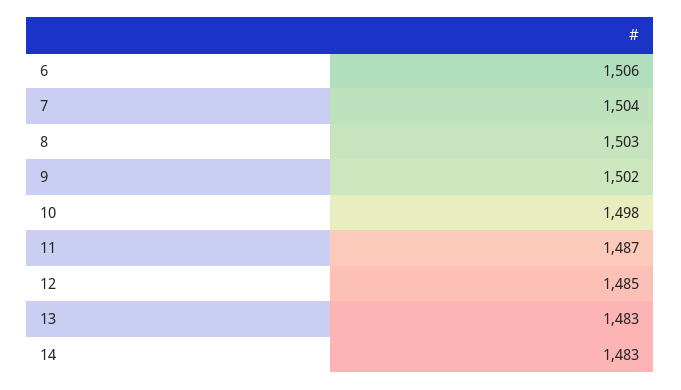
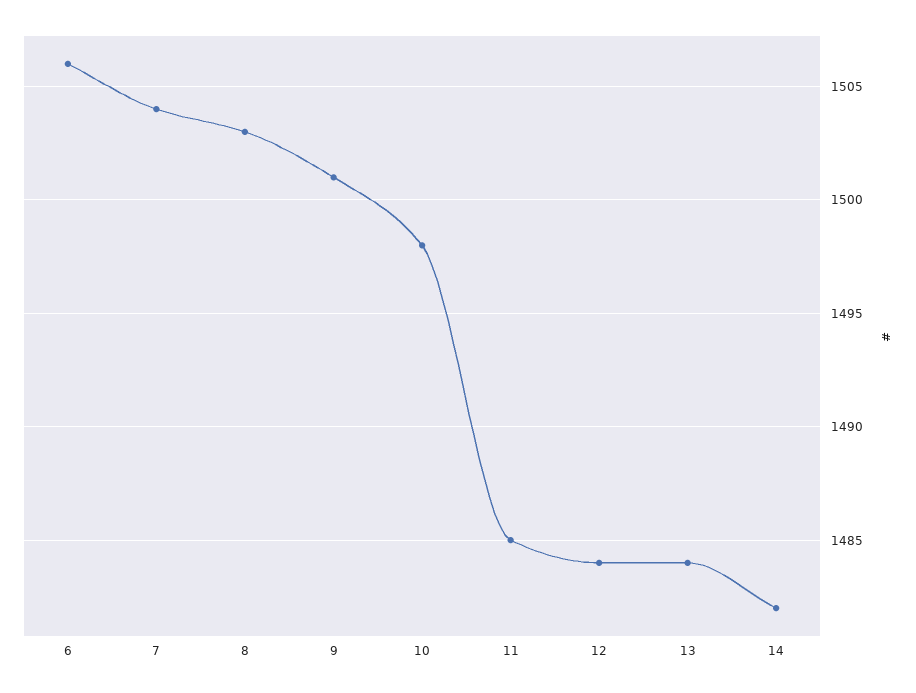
9: 1502 -> 1501
11: 1487 -> 1485
12: 1485 -> 1484
13: 1483 -> 1484
14: 1483 -> 1482

